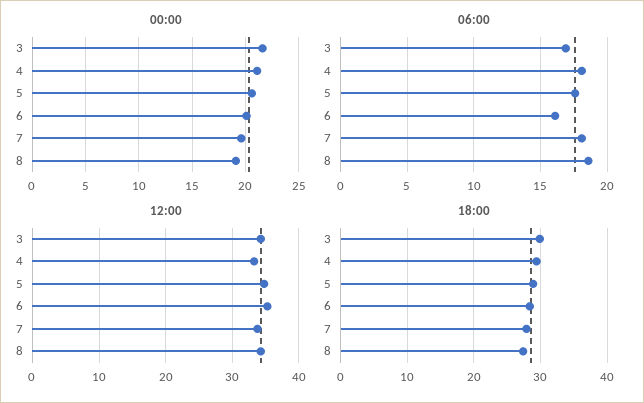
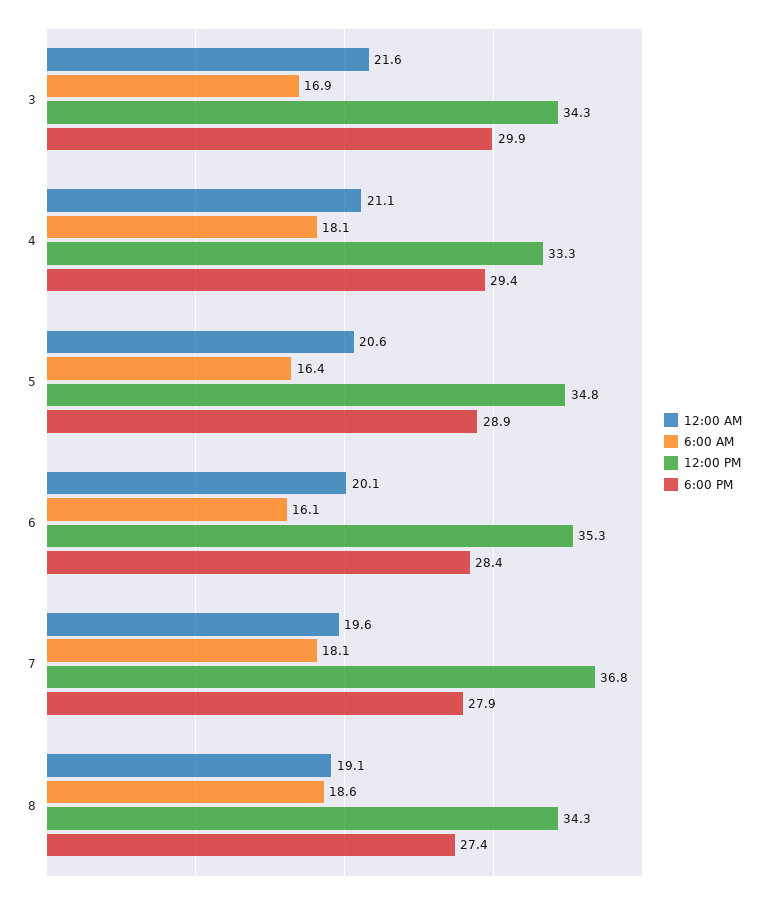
06:00, 5: 17.5 -> 16.4
12:00, 7: 34 -> 36.8

